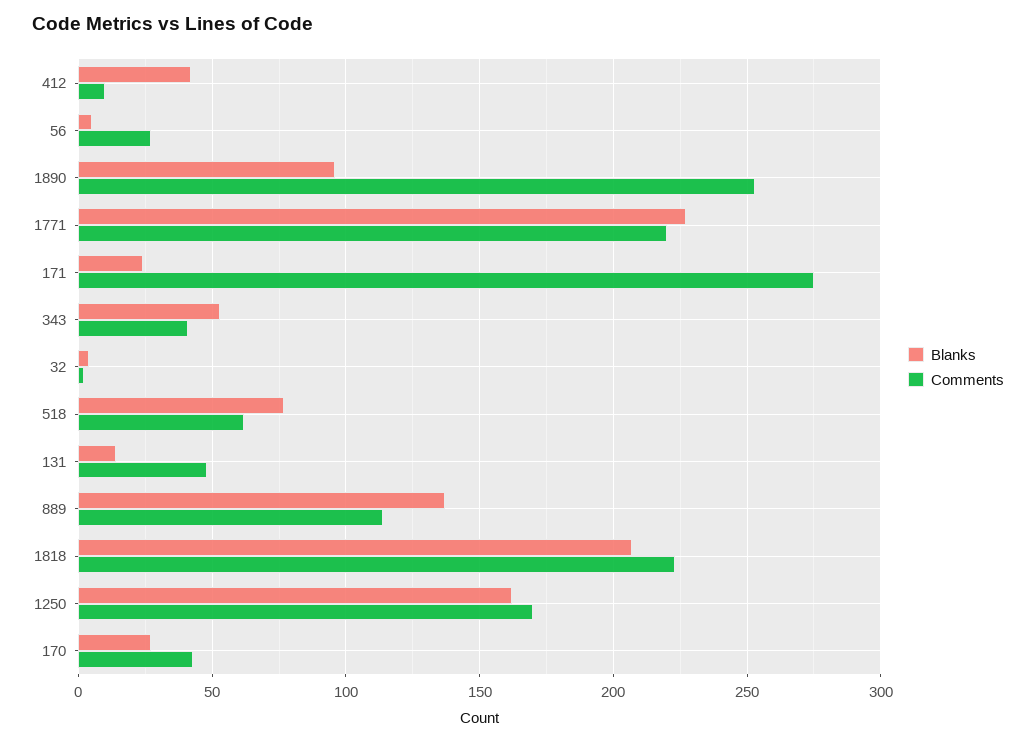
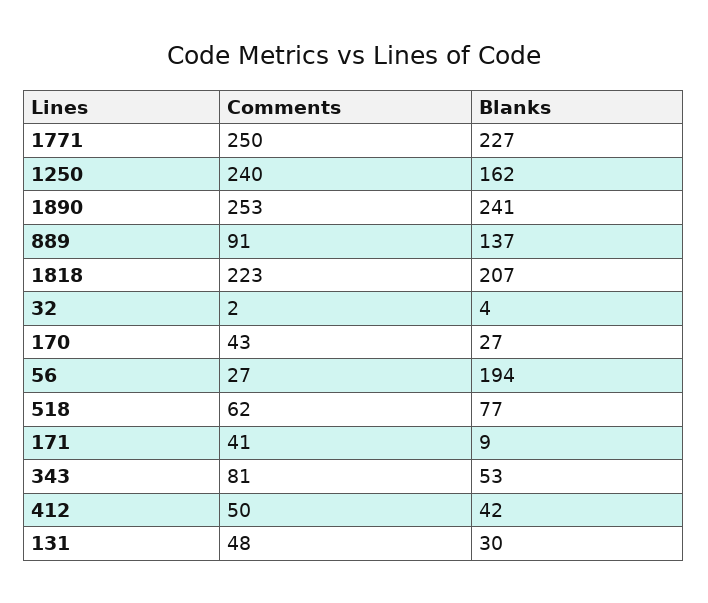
Comments, 412: 10 -> 50
Blanks, 56: 5 -> 194
Blanks, 1890: 95 -> 241
Comments, 1771: 220 -> 250
Blanks, 171: 25 -> 9
Comments, 171: 275 -> 41
Comments, 343: 40 -> 81
Blanks, 131: 15 -> 30
Comments, 889: 115 -> 91
Comments, 1250: 170 -> 240

